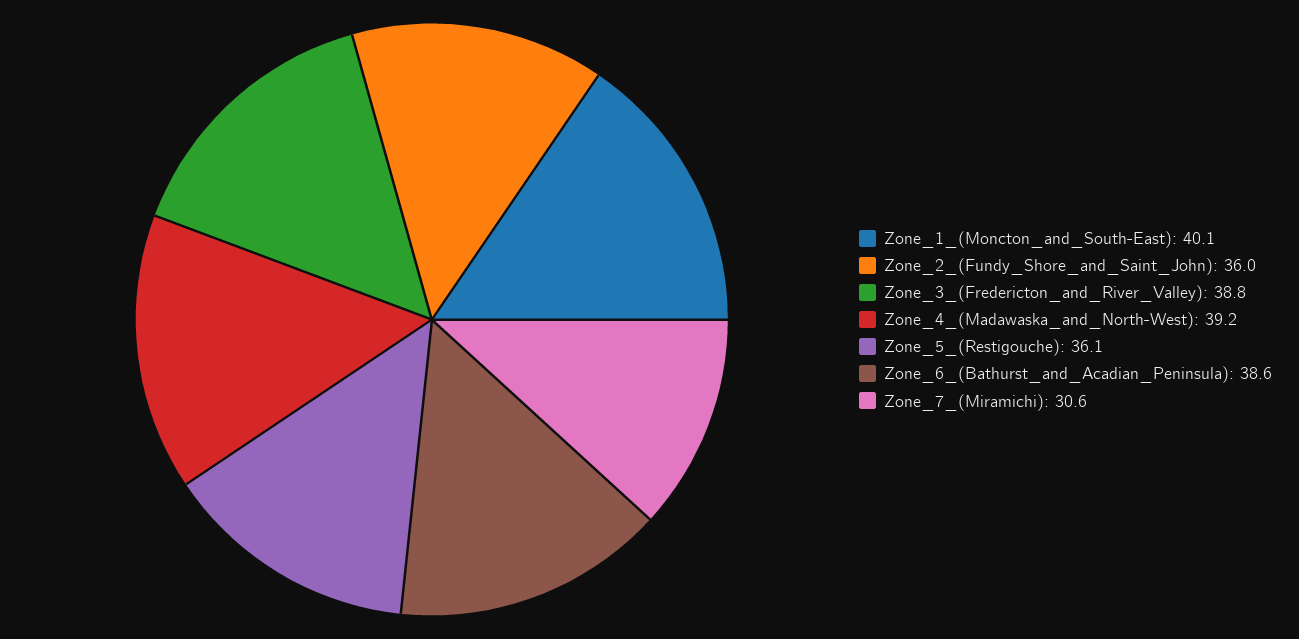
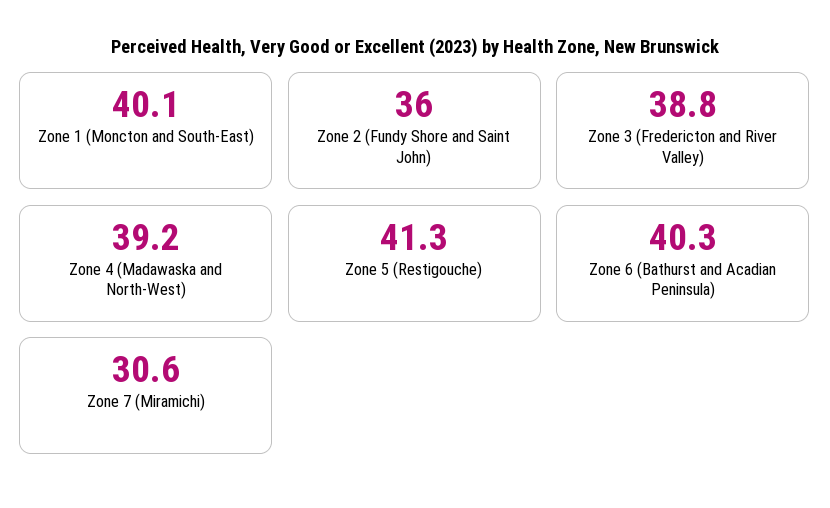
Zone_5_(Restigouche): 36.1 -> 41.3
Zone_6_(Bathurst_and_Acadian_Peninsula): 38.6 -> 40.3

